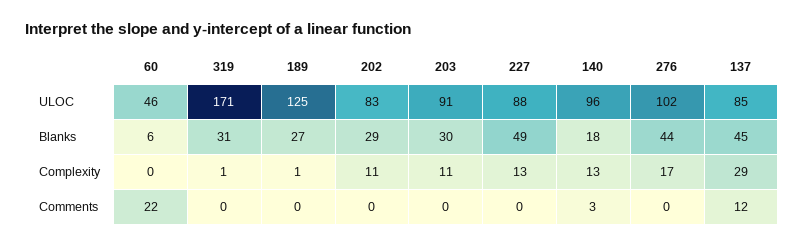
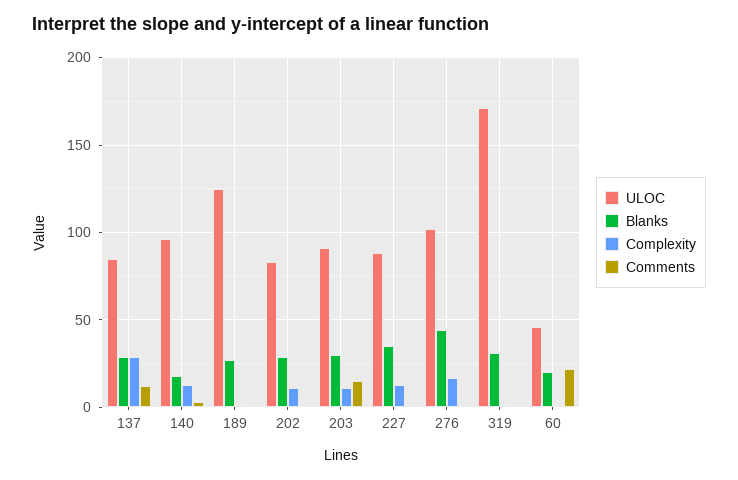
Blanks, 60: 6 -> 20
Blanks, 227: 49 -> 35
Blanks, 137: 45 -> 30
Comments, 203: 0 -> 15

